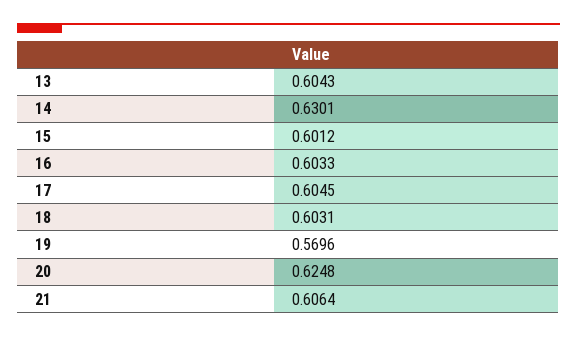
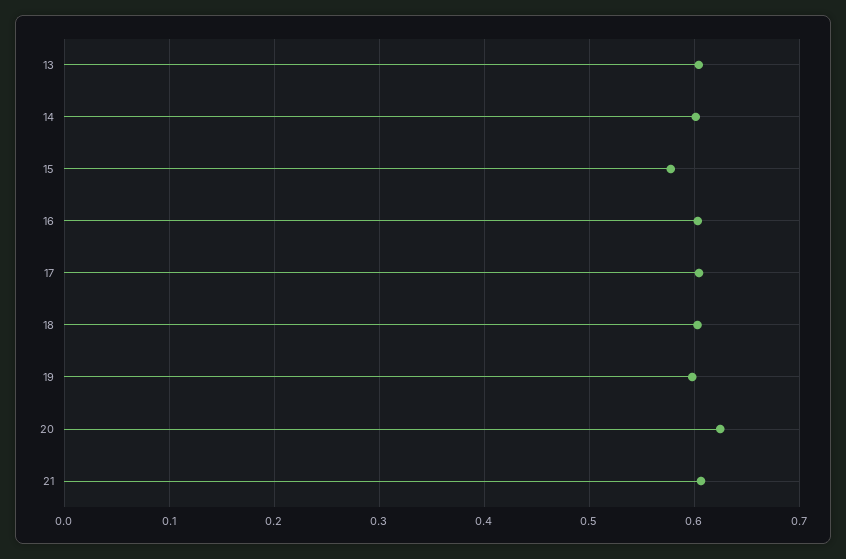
14: 0.6301 -> 0.6
15: 0.6012 -> 0.58
19: 0.5696 -> 0.6

